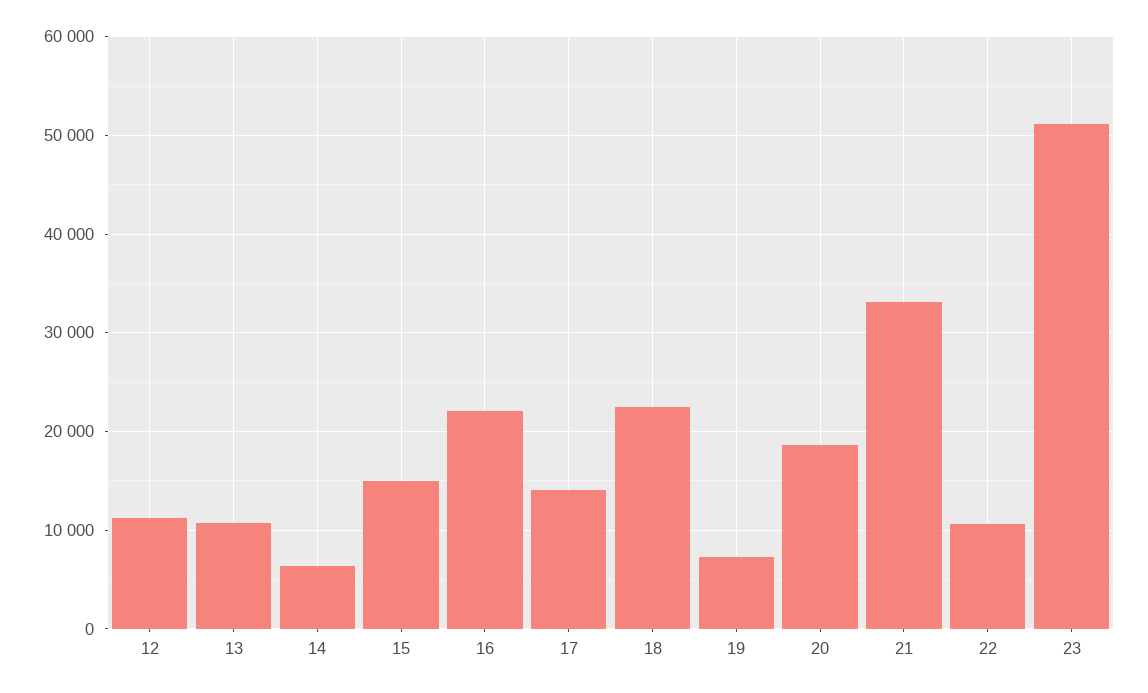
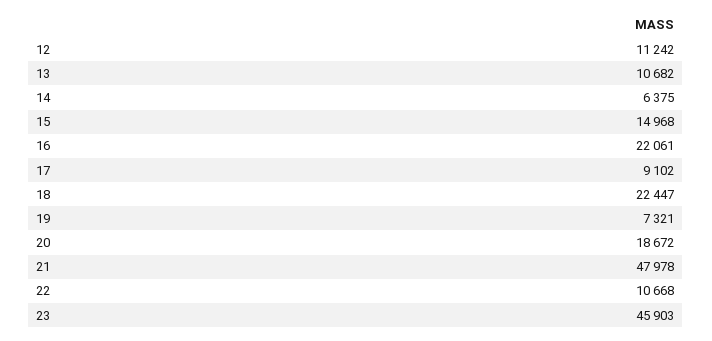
17: 14000 -> 9102
21: 33000 -> 47978
23: 51000 -> 45903

